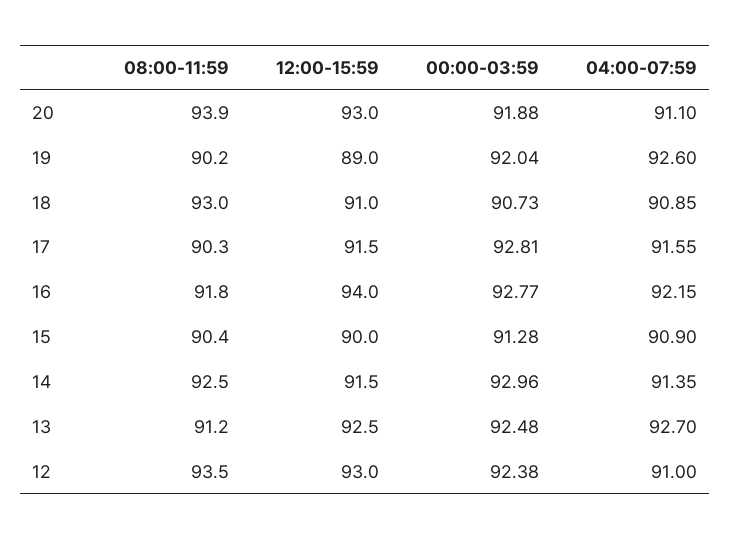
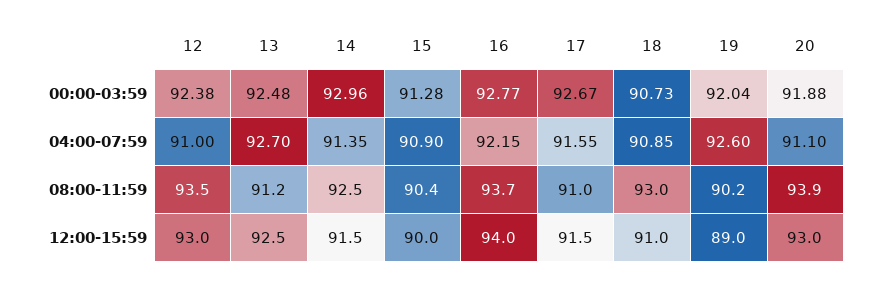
08:00-11:59, 17: 90.3 -> 91
00:00-03:59, 17: 92.81 -> 92.67
08:00-11:59, 16: 91.8 -> 93.7

